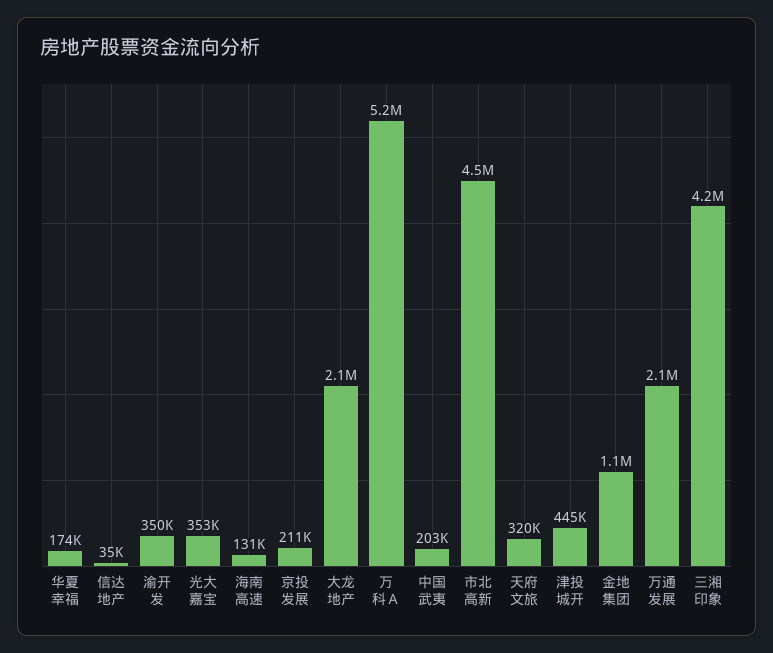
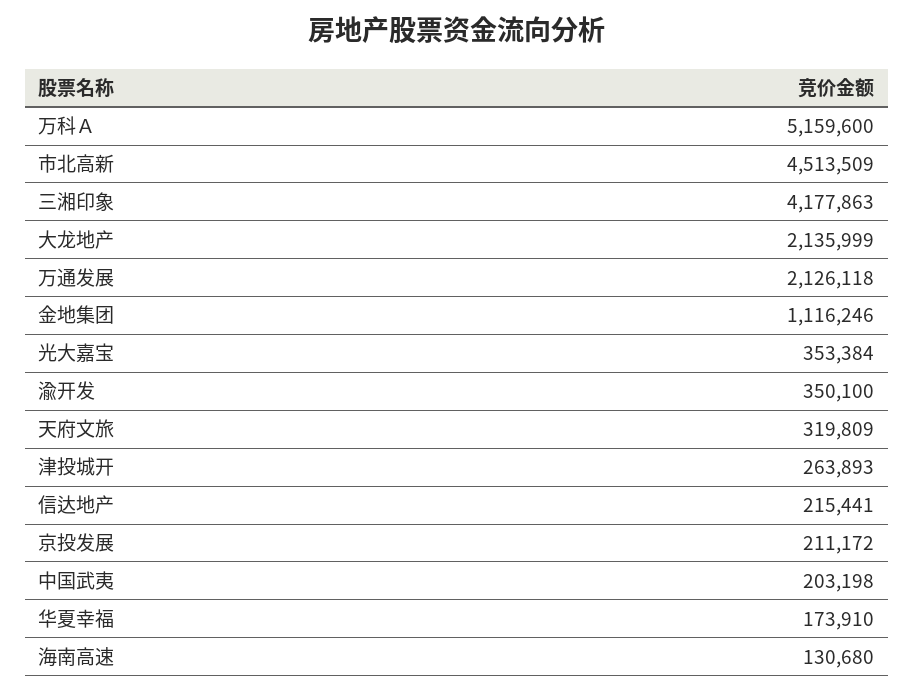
信达地产: 35000 -> 215441
津投城开: 445000 -> 263893

